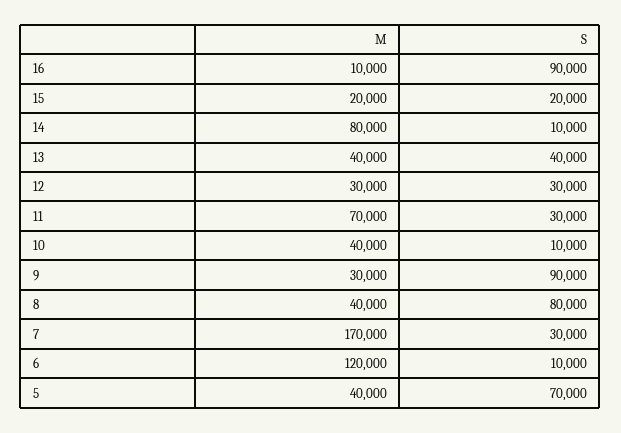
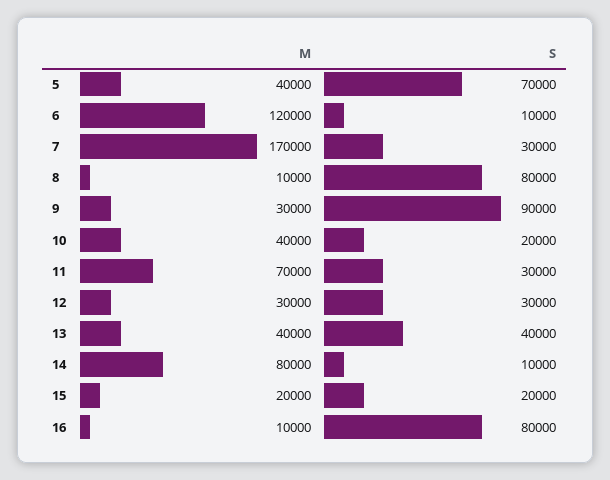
S, 16: 90000 -> 80000
S, 10: 10000 -> 20000
M, 8: 40000 -> 10000

